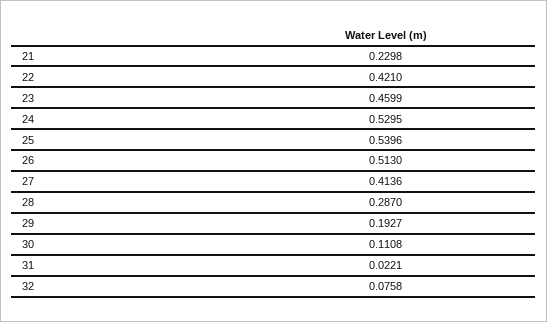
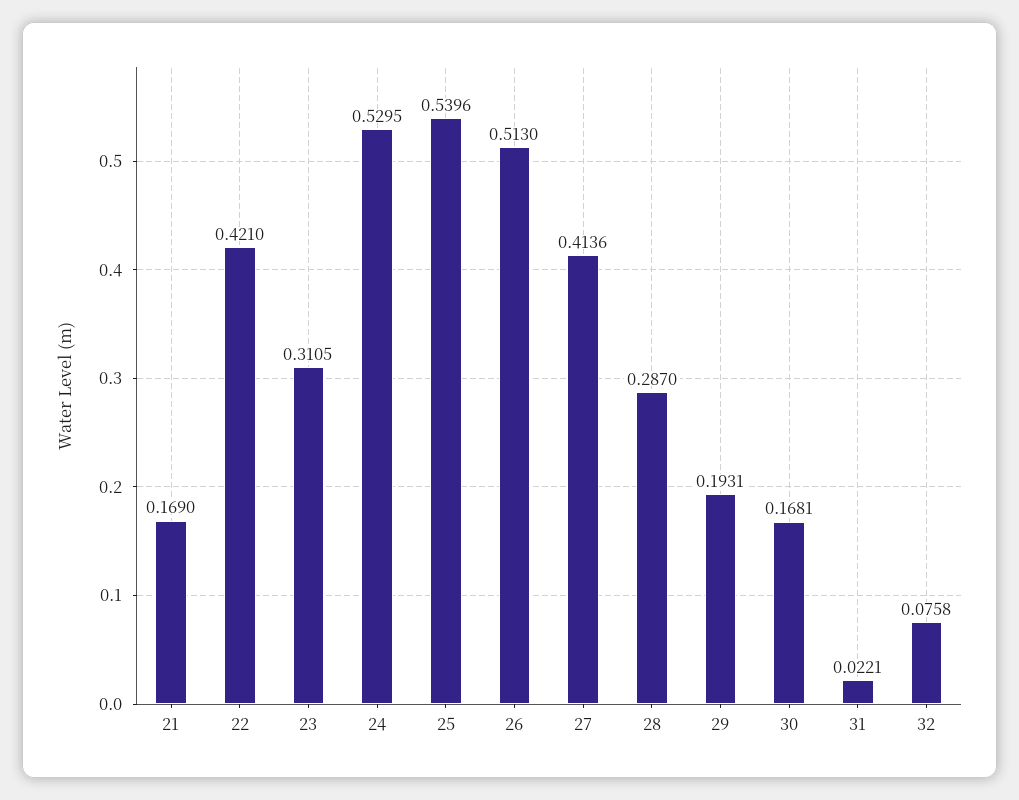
21: 0.2298 -> 0.169
23: 0.4599 -> 0.3105
29: 0.1927 -> 0.1931
30: 0.1108 -> 0.1681

